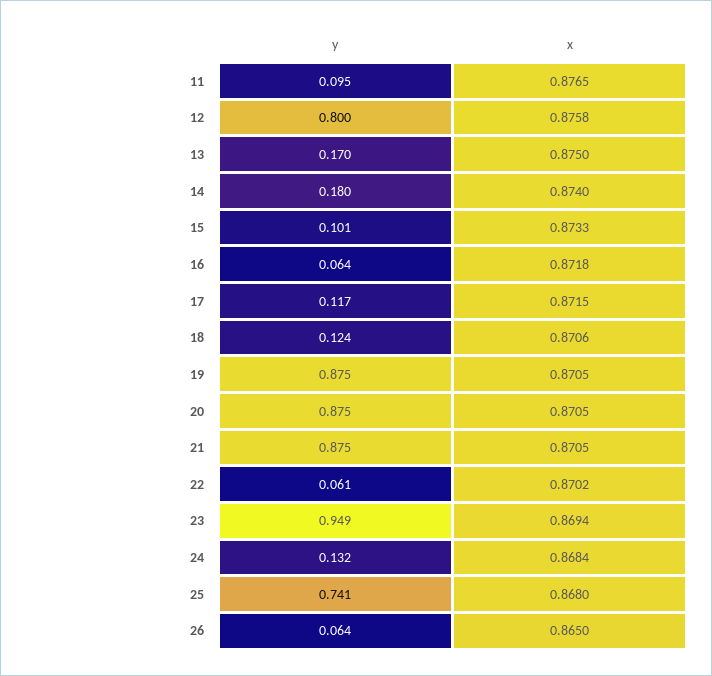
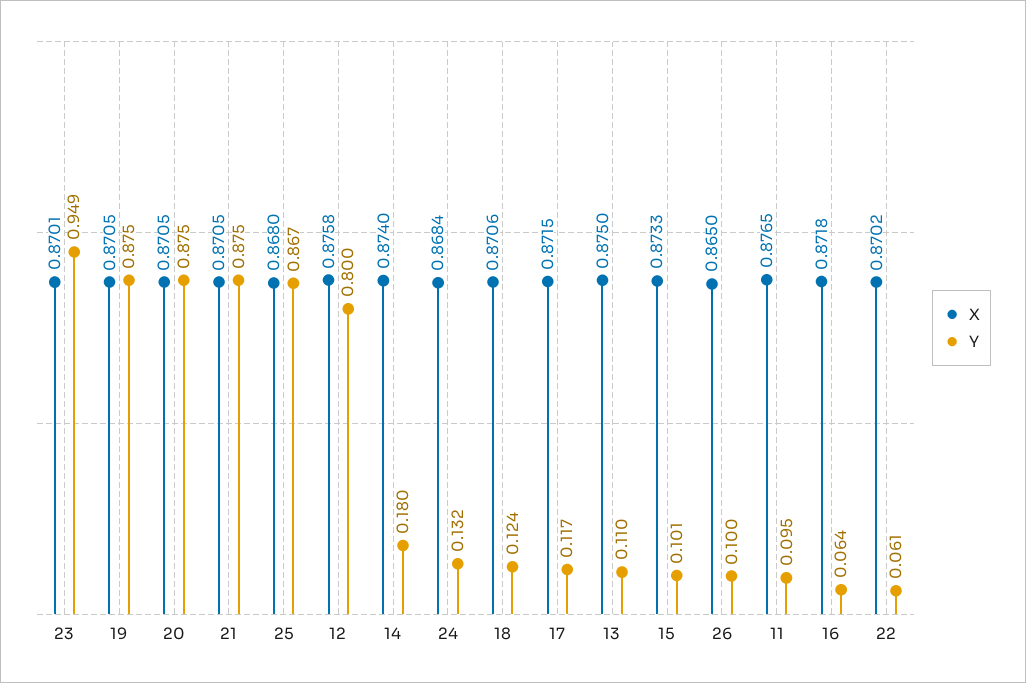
y, 13: 0.17 -> 0.11
x, 23: 0.8694 -> 0.8701
y, 25: 0.741 -> 0.867
y, 26: 0.064 -> 0.1

